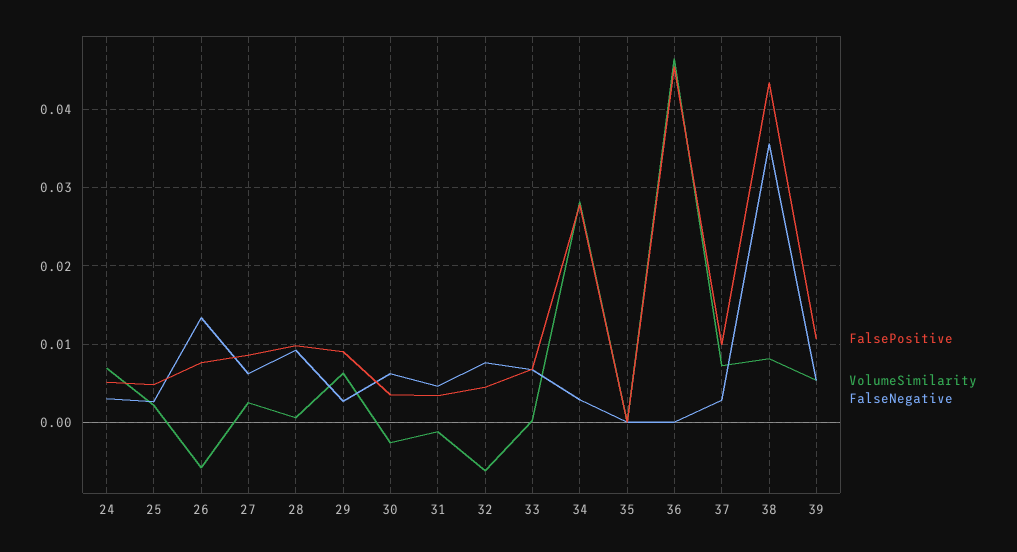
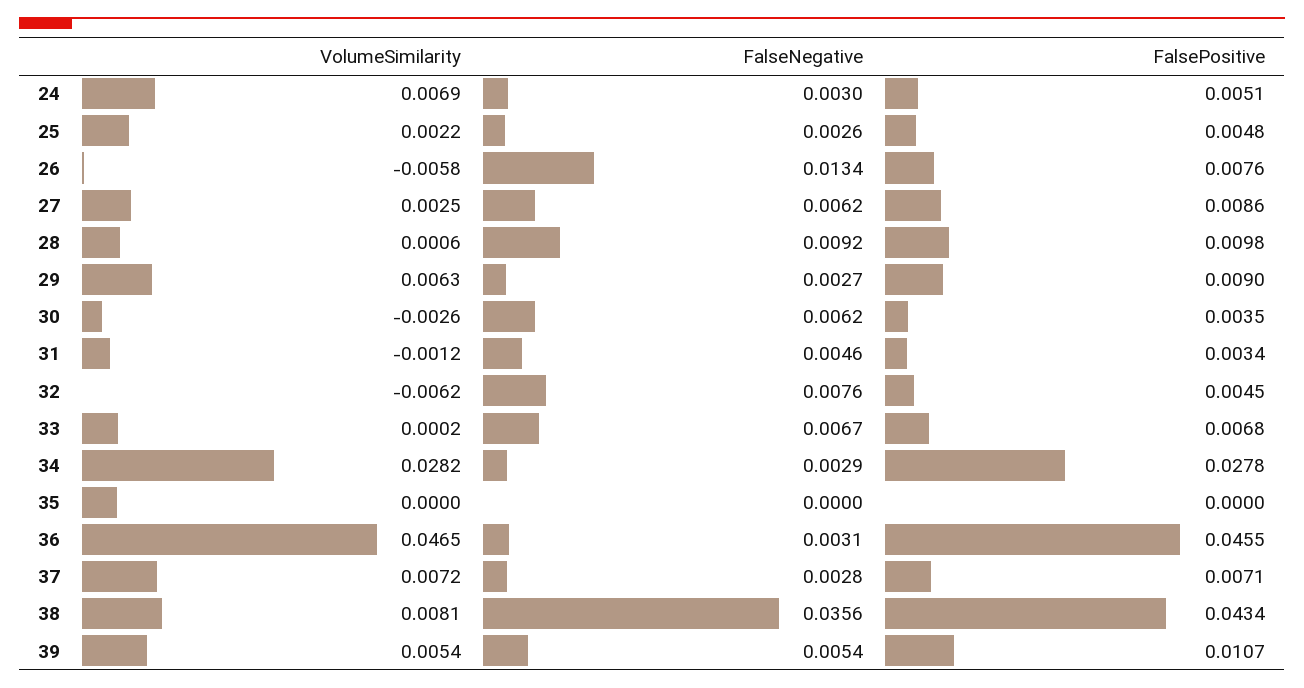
FalseNegative, 36: 0 -> 0.0031
FalsePositive, 37: 0.01 -> 0.0071

